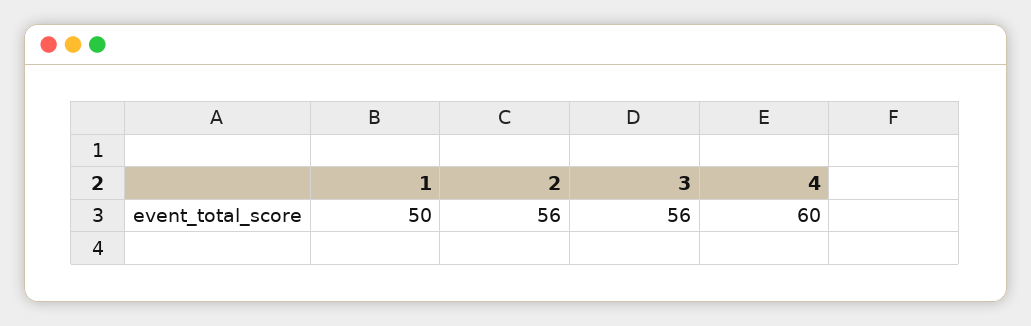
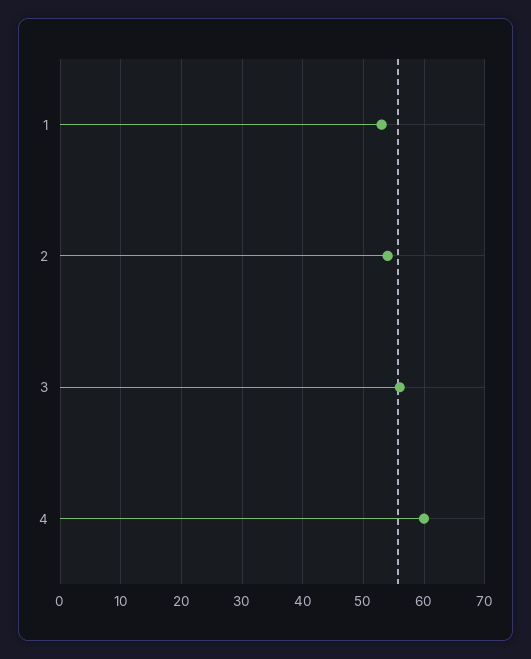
1: 50 -> 53
2: 56 -> 54

